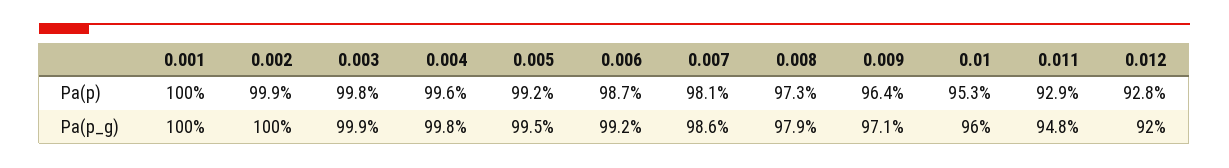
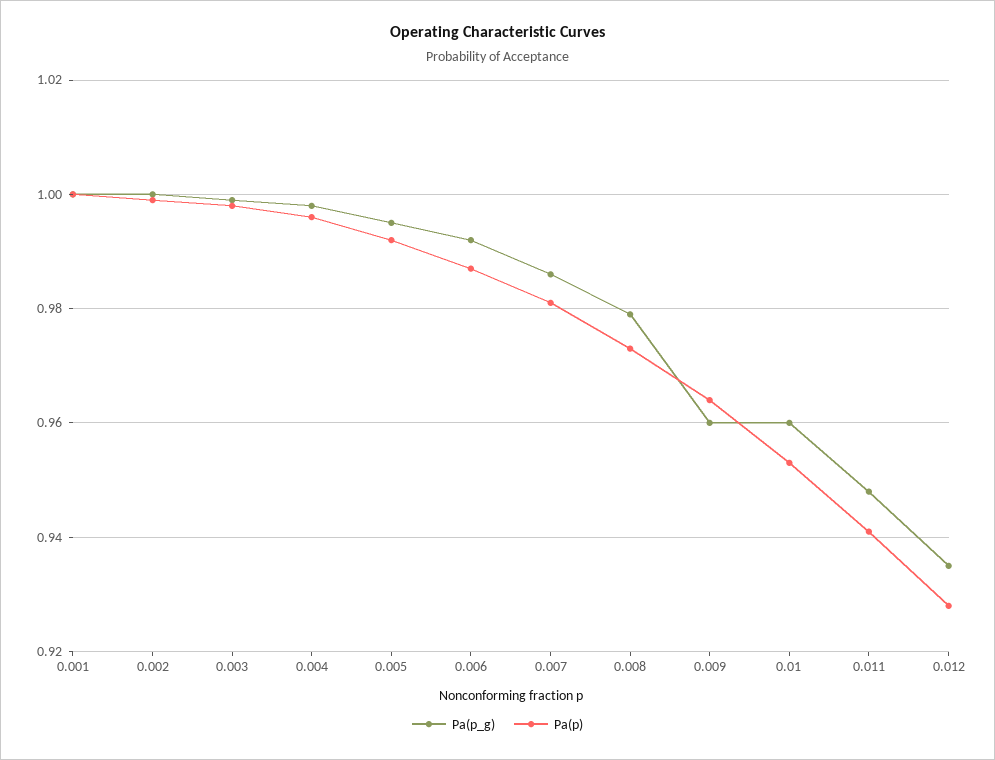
Pa(p), 0.011: 0.929 -> 0.94
Pa(p_g), 0.009: 0.971 -> 0.96
Pa(p_g), 0.012: 0.92 -> 0.935

